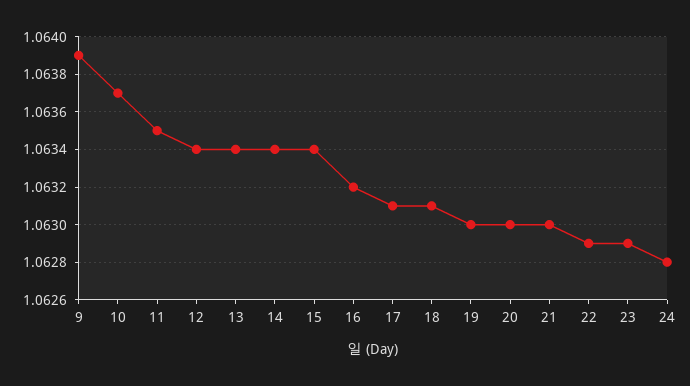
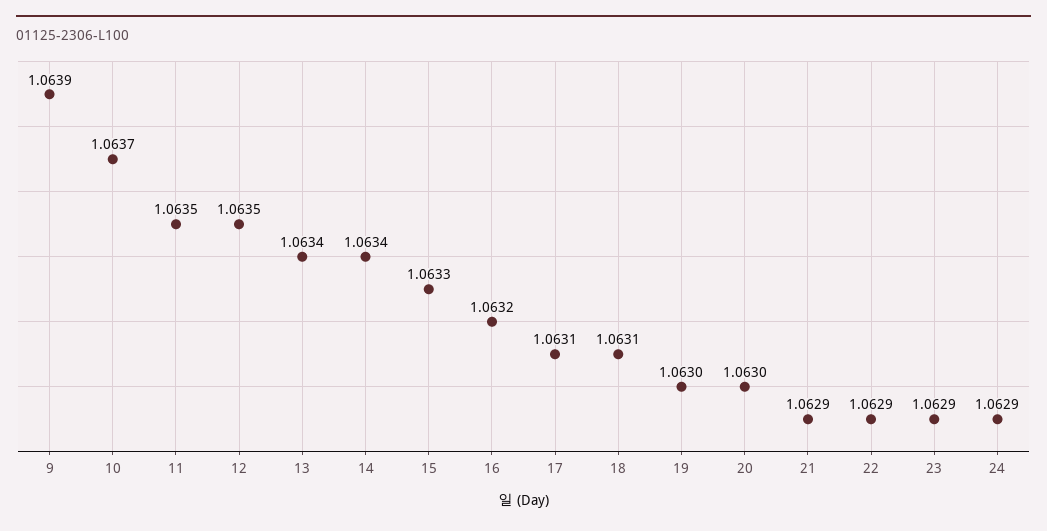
12: 1.0634 -> 1.0635
15: 1.0634 -> 1.0633
21: 1.063 -> 1.0629
24: 1.0628 -> 1.0629

